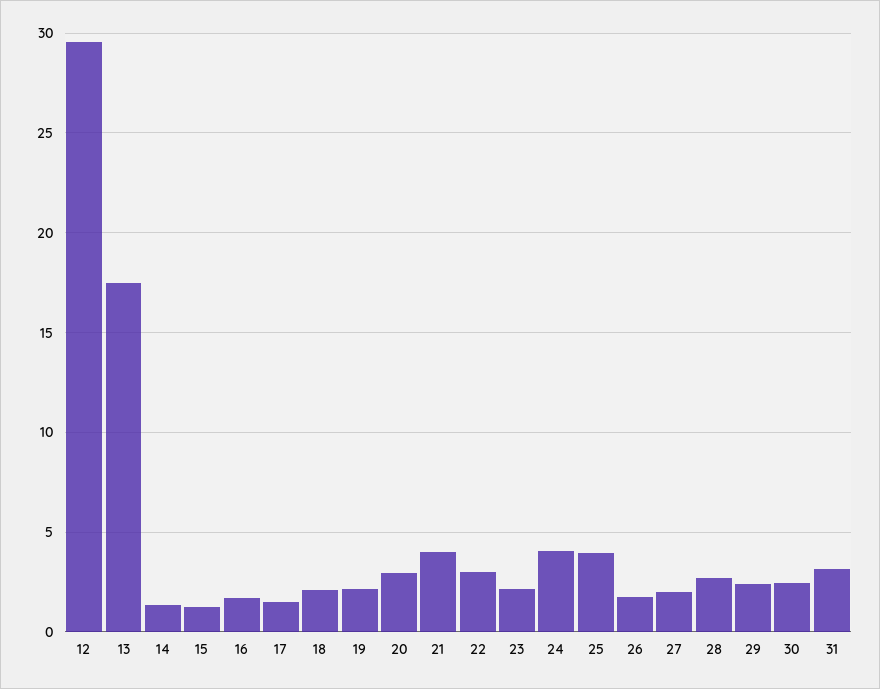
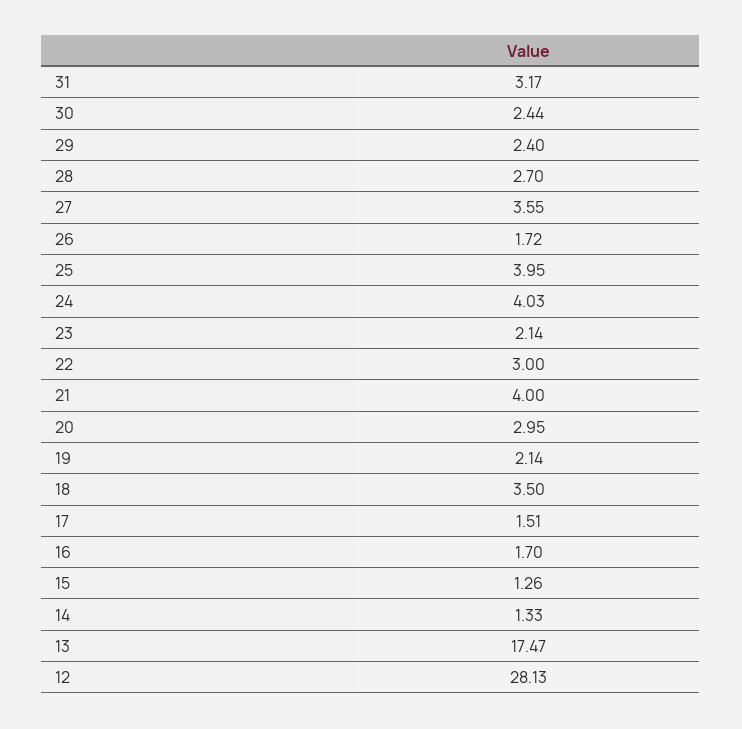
12: 29.5 -> 28.13
18: 2 -> 3.5
27: 2 -> 3.55

